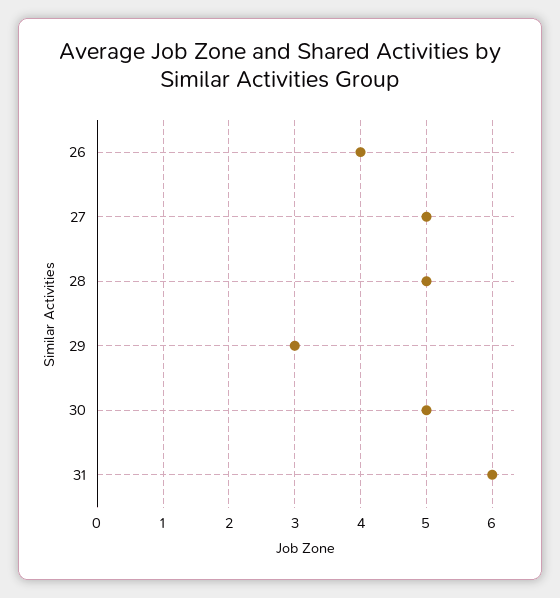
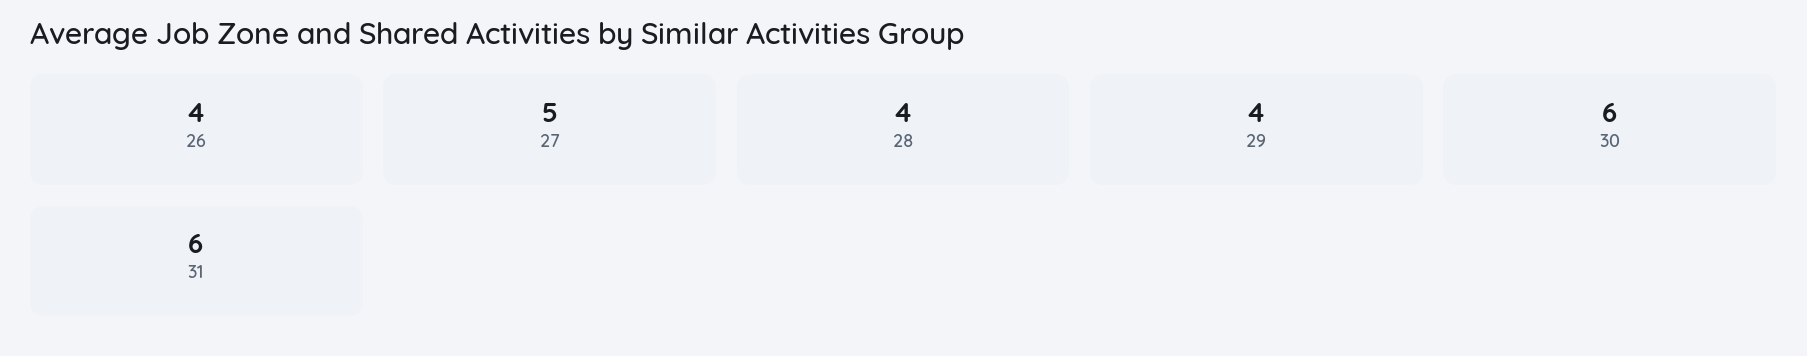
28: 5 -> 4
29: 3 -> 4
30: 5 -> 6

